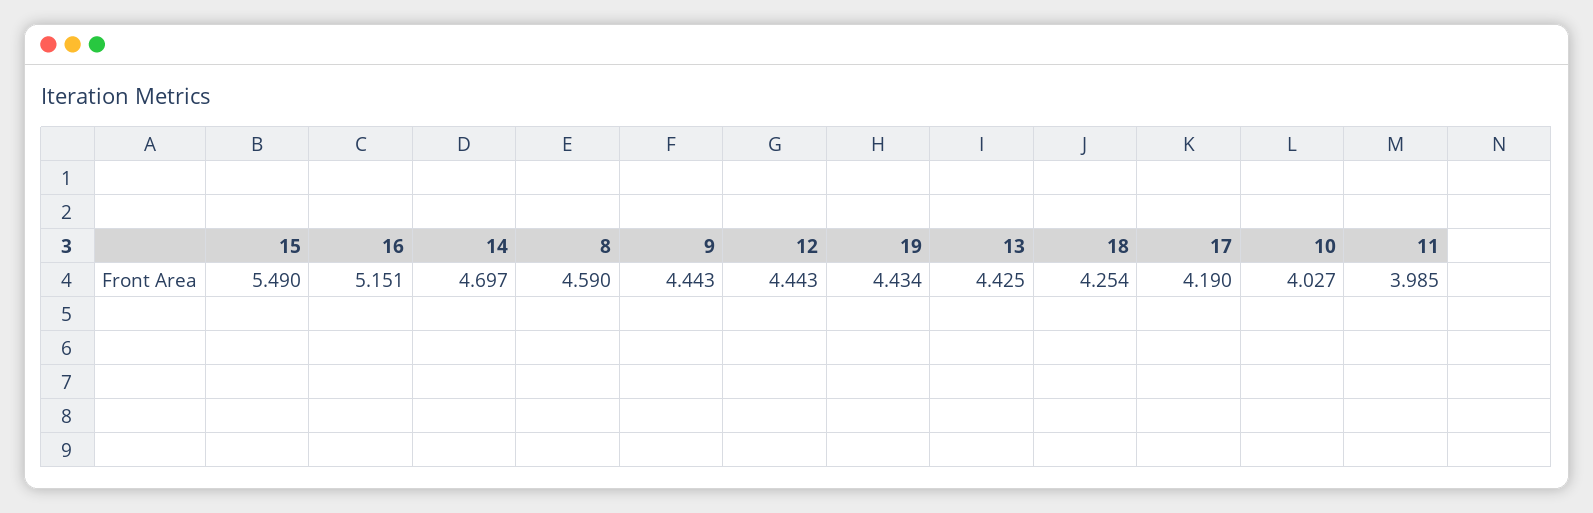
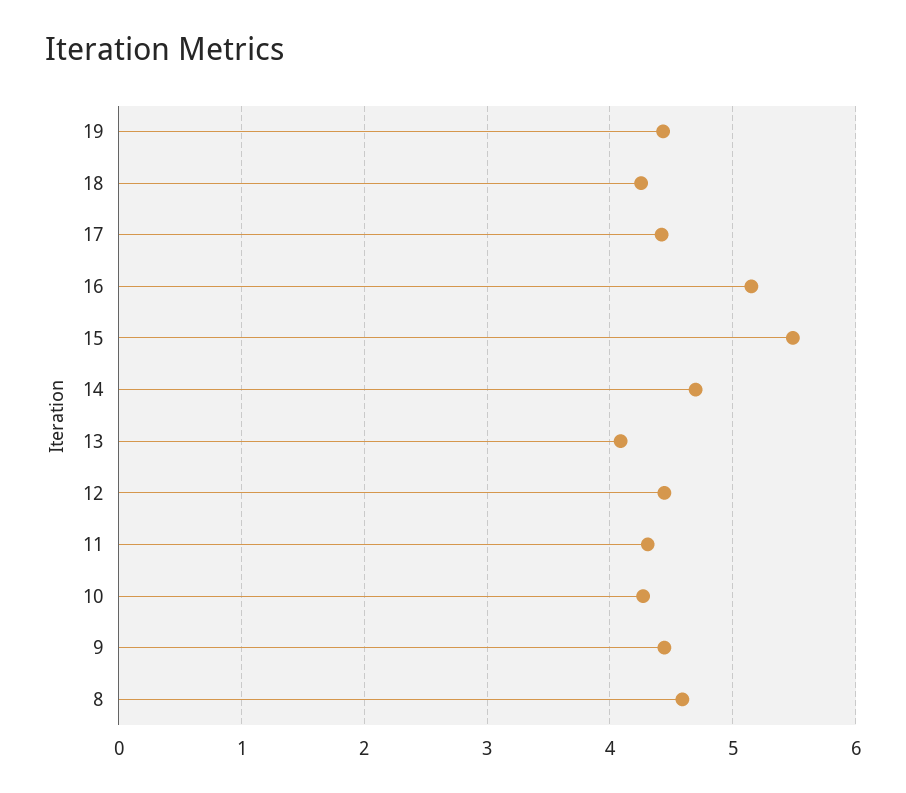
13: 4.425 -> 4.1
17: 4.19 -> 4.4
10: 4.027 -> 4.3
11: 3.985 -> 4.3

